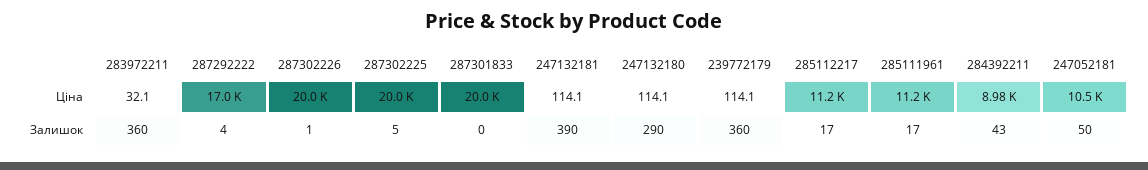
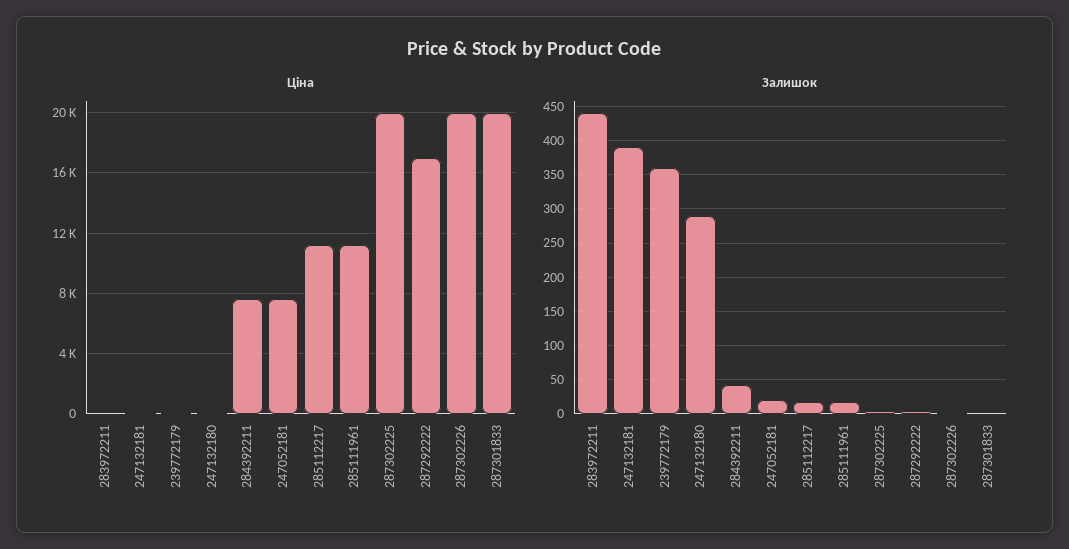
Ціна, 284392211: 8980 -> 7500
Ціна, 247052181: 10500 -> 7500
Залишок, 283972211: 360 -> 440
Залишок, 247052181: 50 -> 20

